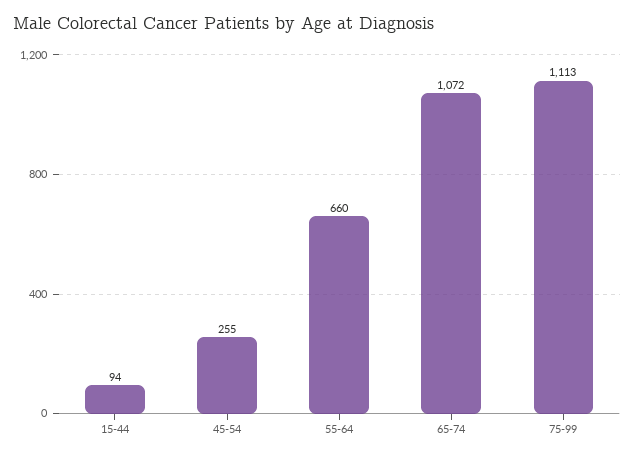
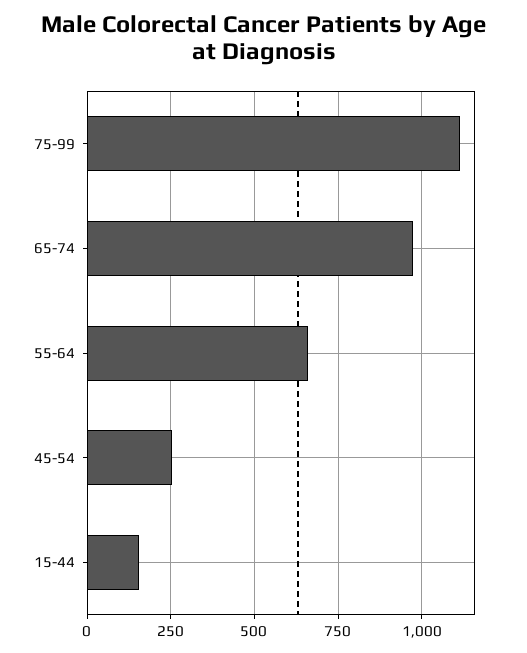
15-44: 94 -> 150
65-74: 1072 -> 975

